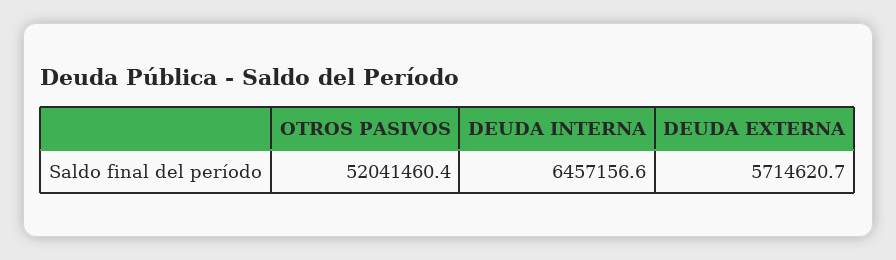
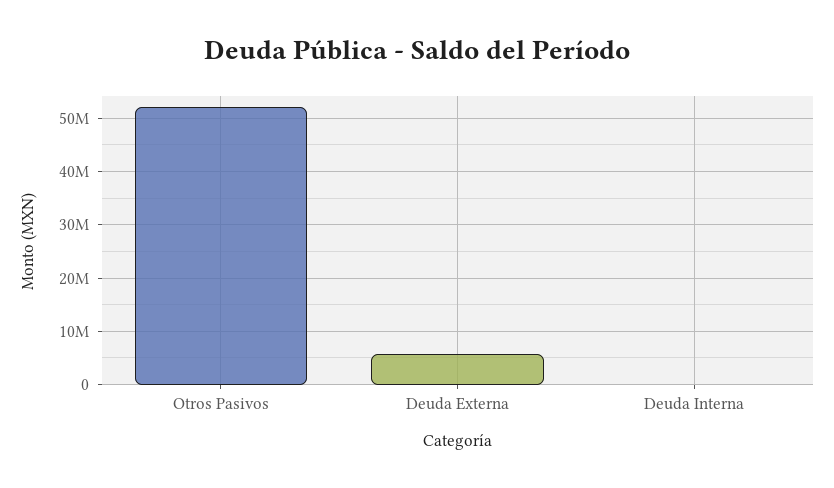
DEUDA INTERNA: 6457156.6 -> 0

